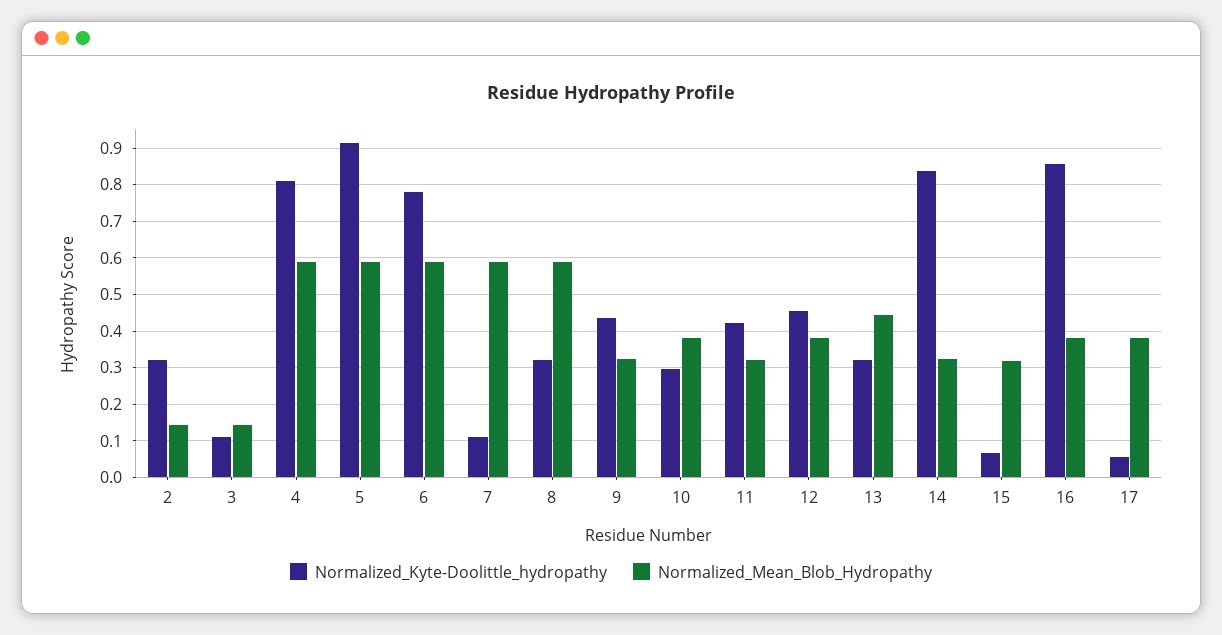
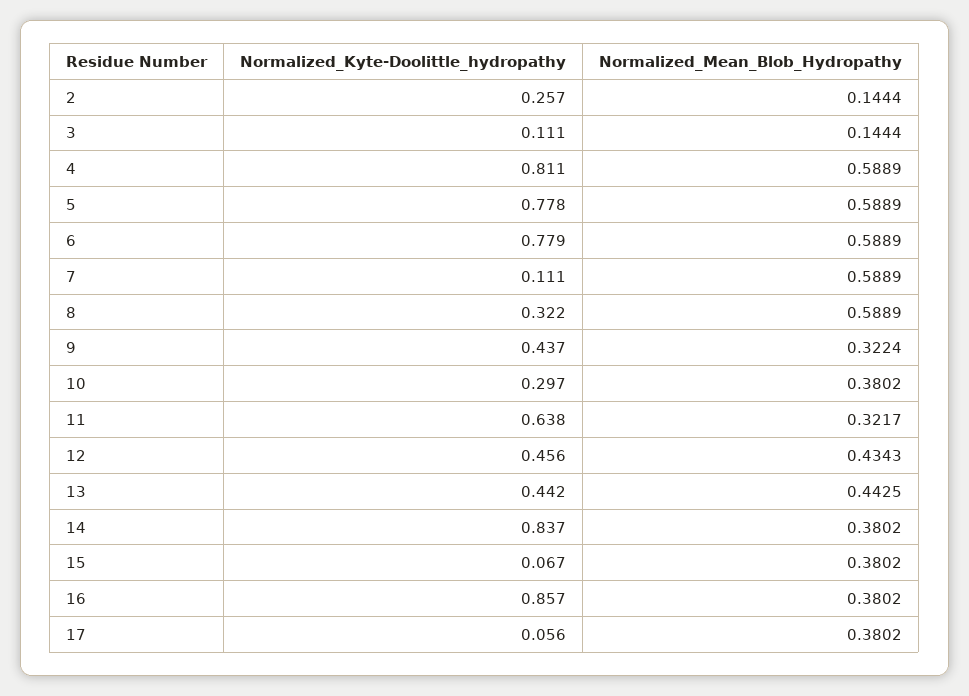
Normalized_Kyte-Doolittle_hydropathy, 2: 0.32 -> 0.257
Normalized_Kyte-Doolittle_hydropathy, 5: 0.92 -> 0.778
Normalized_Kyte-Doolittle_hydropathy, 11: 0.42 -> 0.638
Normalized_Mean_Blob_Hydropathy, 12: 0.38 -> 0.4343
Normalized_Kyte-Doolittle_hydropathy, 13: 0.32 -> 0.442
Normalized_Mean_Blob_Hydropathy, 14: 0.32 -> 0.3802
Normalized_Mean_Blob_Hydropathy, 15: 0.32 -> 0.3802

